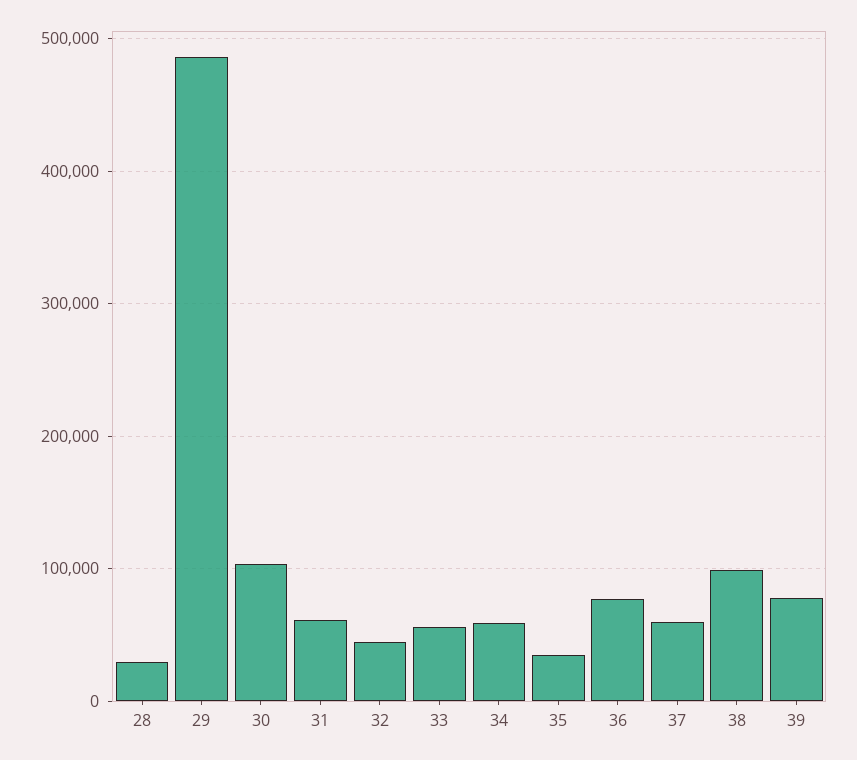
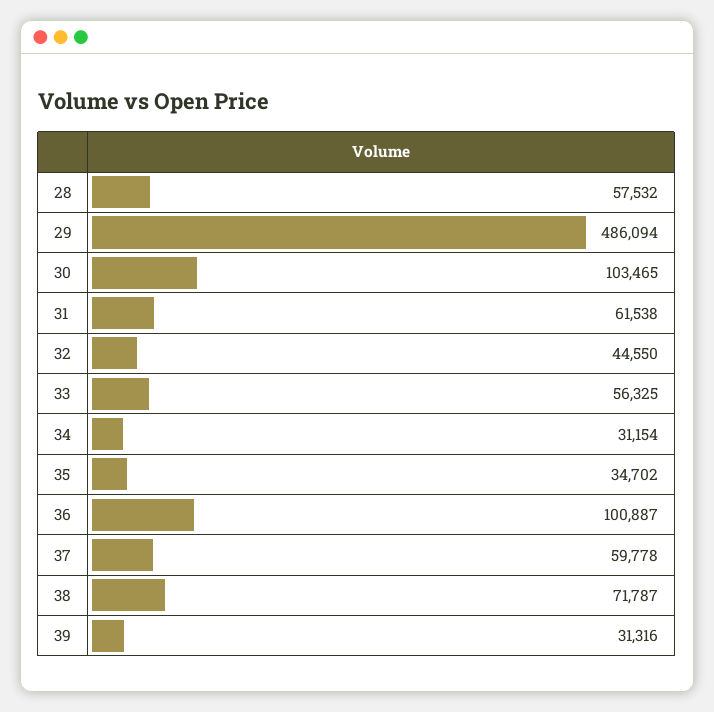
28: 30000 -> 57532
34: 60000 -> 31154
36: 80000 -> 100887
38: 100000 -> 71787
39: 80000 -> 31316

